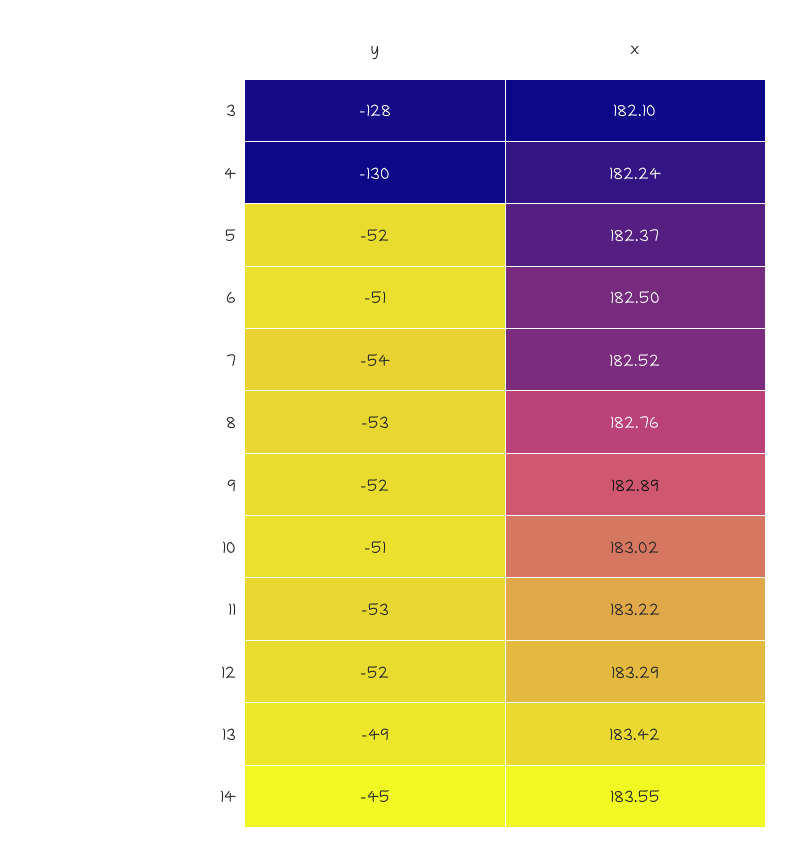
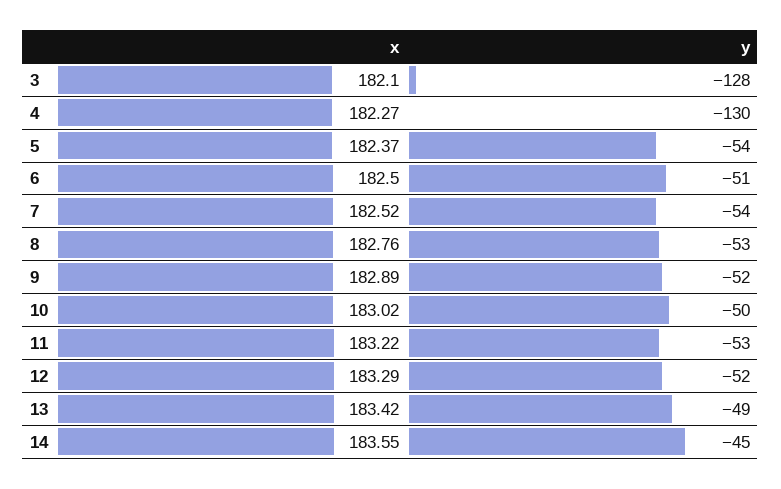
x, 4: 182.24 -> 182.27
y, 5: -52 -> -54
y, 10: -51 -> -50

